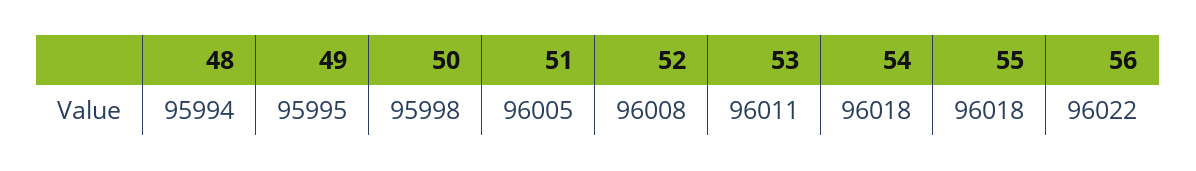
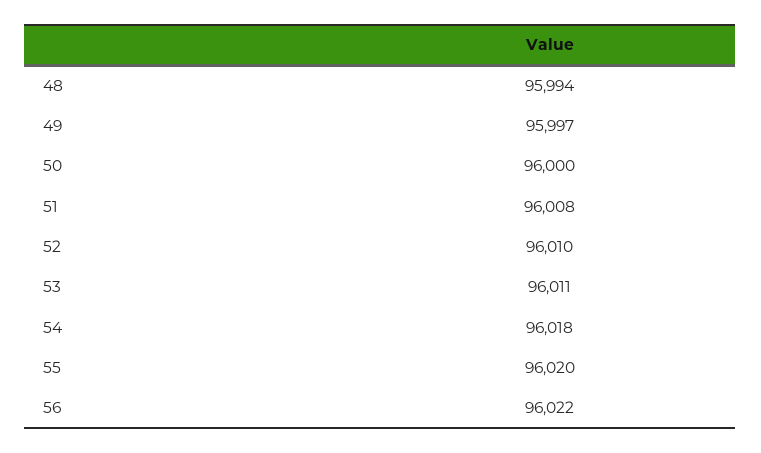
49: 95995 -> 95997
50: 95998 -> 96000
51: 96005 -> 96008
52: 96008 -> 96010
55: 96018 -> 96020

